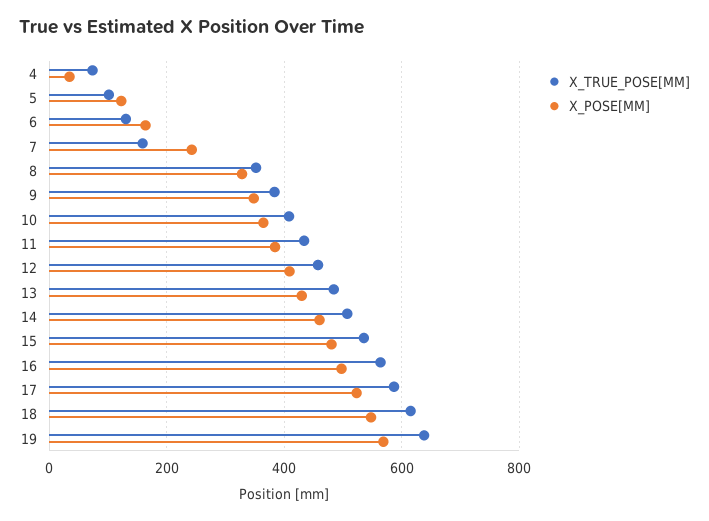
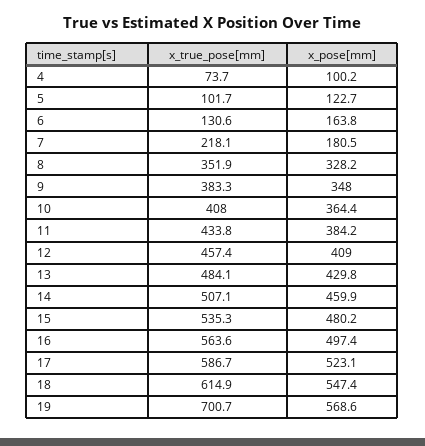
X_POSE[MM], 4: 40 -> 100.2
X_TRUE_POSE[MM], 7: 160 -> 218.1
X_POSE[MM], 7: 240 -> 180.5
X_TRUE_POSE[MM], 19: 640 -> 700.7

